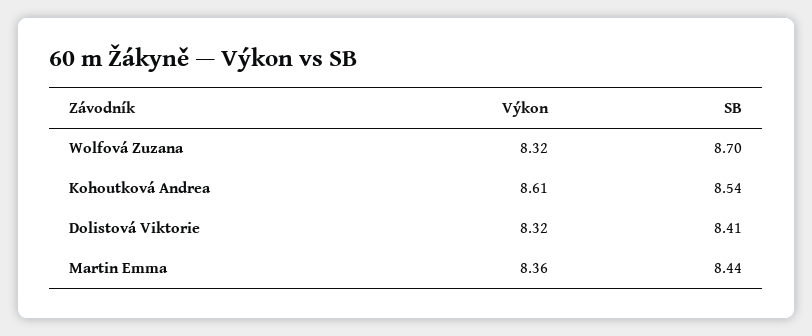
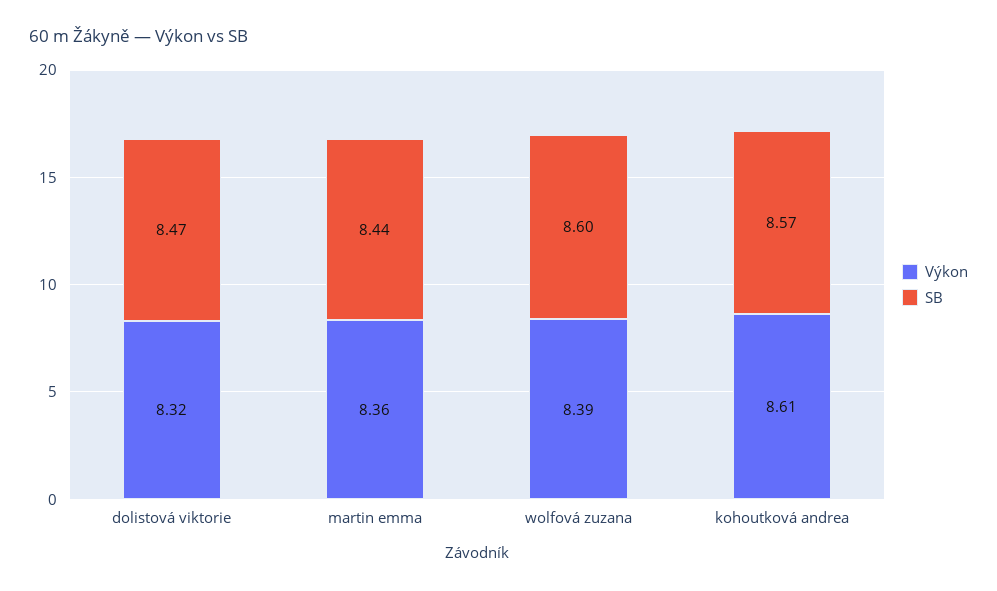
Výkon, Wolfová Zuzana: 8.32 -> 8.39
SB, Wolfová Zuzana: 8.7 -> 8.6
SB, Kohoutková Andrea: 8.54 -> 8.57
SB, Dolistová Viktorie: 8.41 -> 8.47

